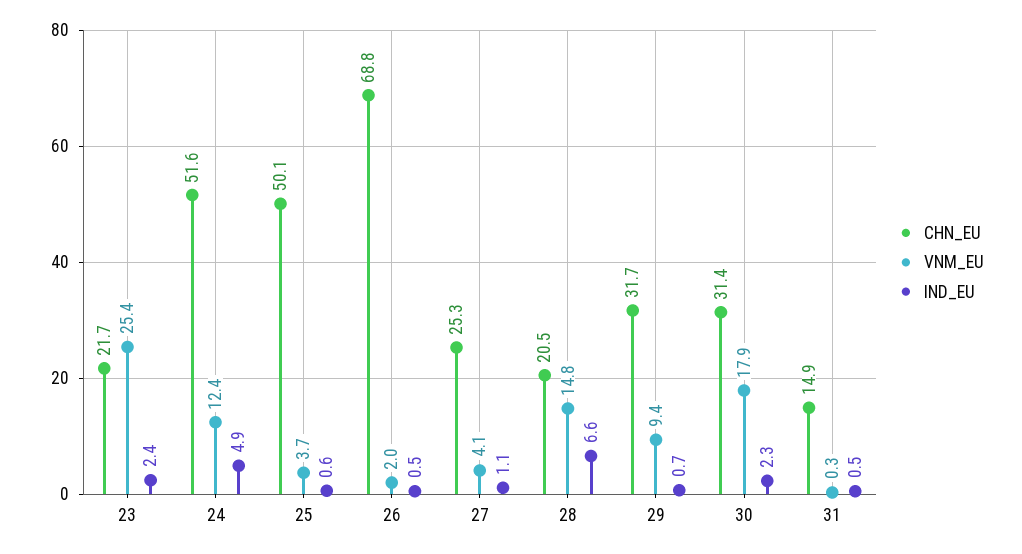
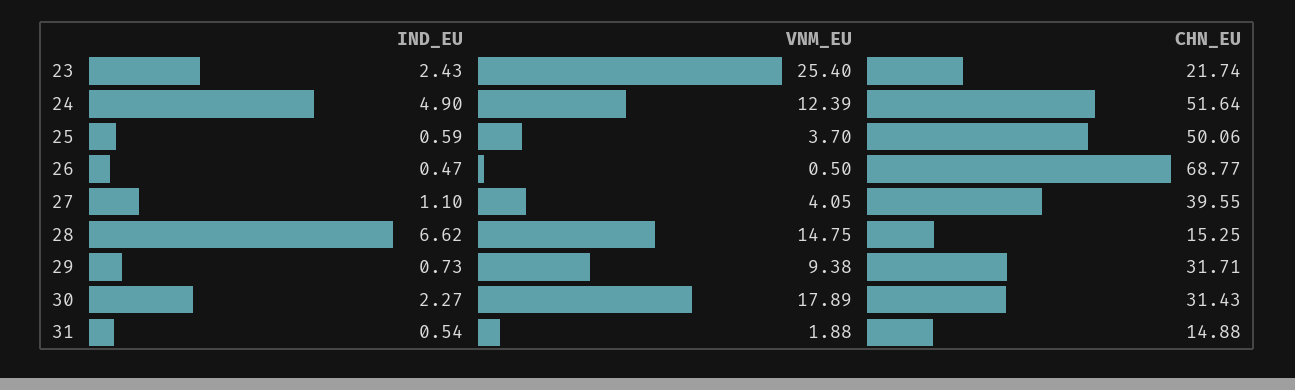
VNM_EU, 26: 2 -> 0.5
CHN_EU, 27: 25.3 -> 39.55
CHN_EU, 28: 20.5 -> 15.25
VNM_EU, 31: 0.3 -> 1.88

